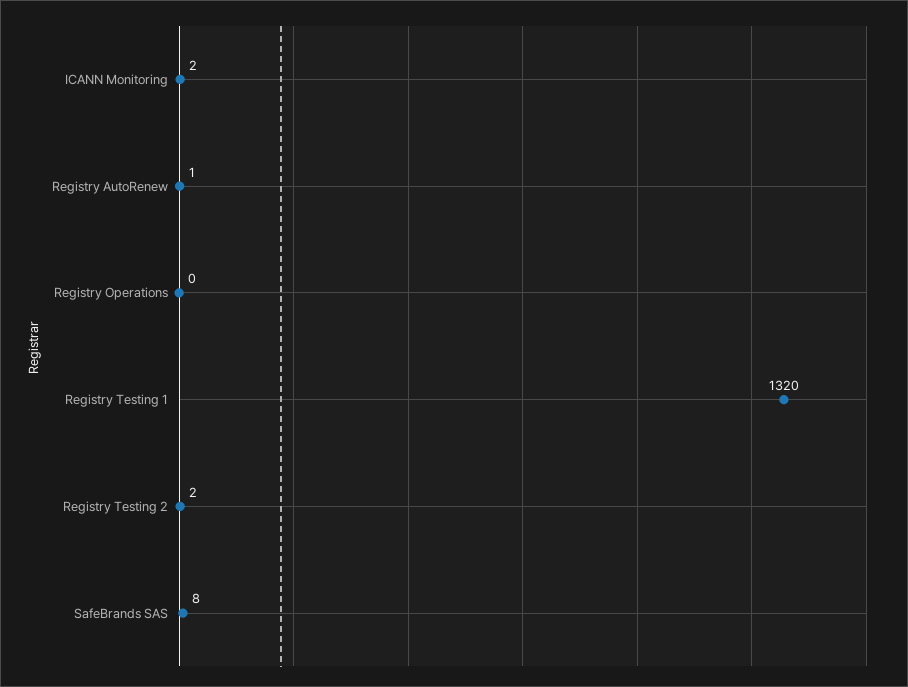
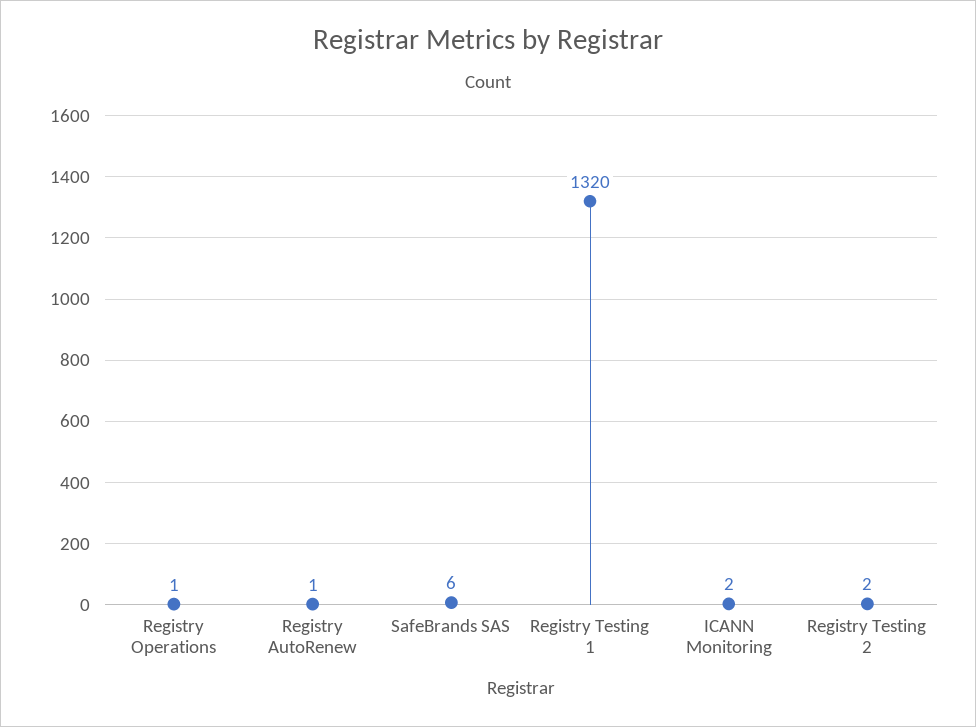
Registry Operations: 0 -> 1
SafeBrands SAS: 8 -> 6

